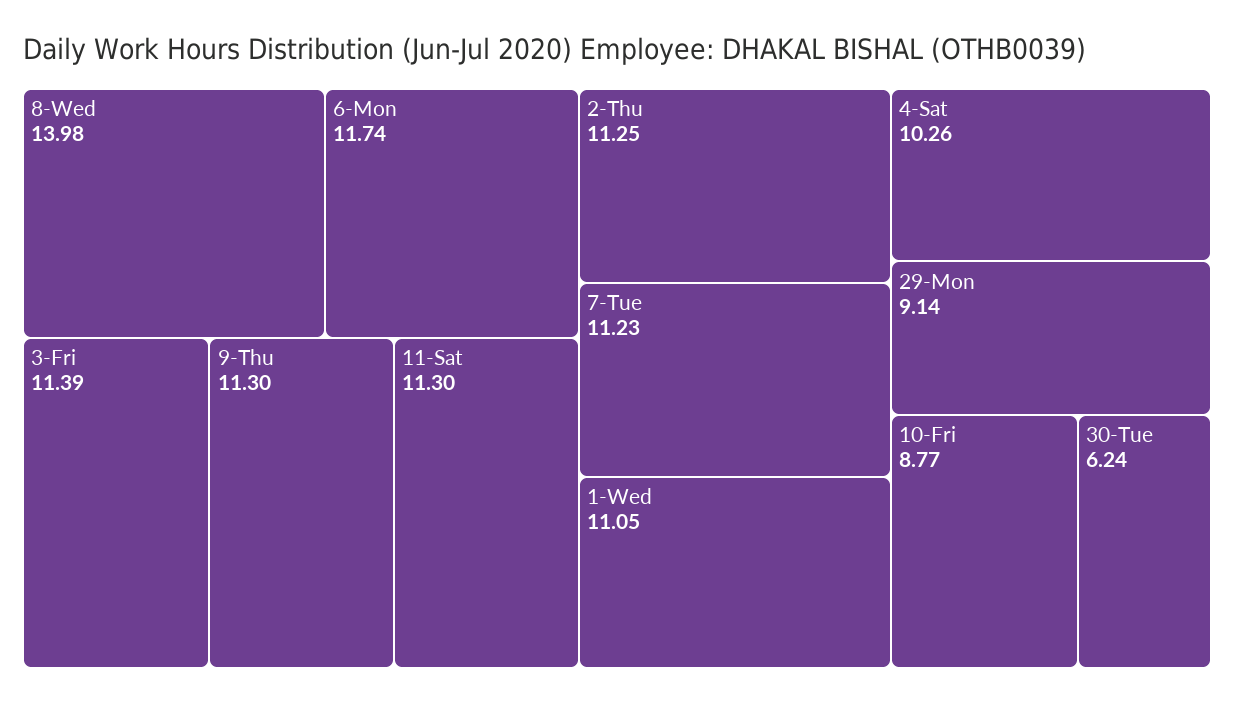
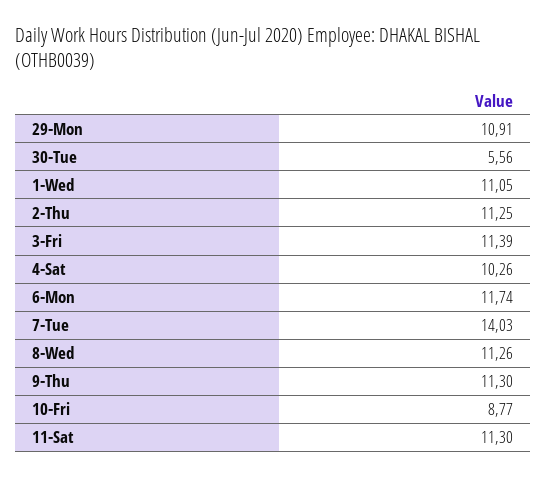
8-Wed: 13.98 -> 11.26
7-Tue: 11.23 -> 14.03
29-Mon: 9.14 -> 10.91
30-Tue: 6.24 -> 5.56

